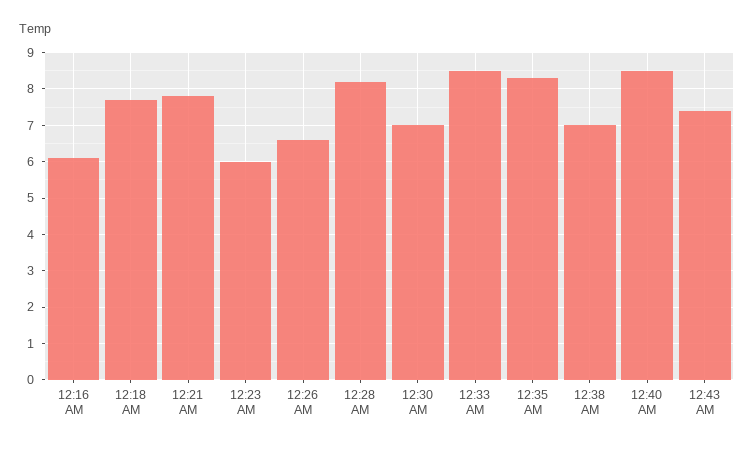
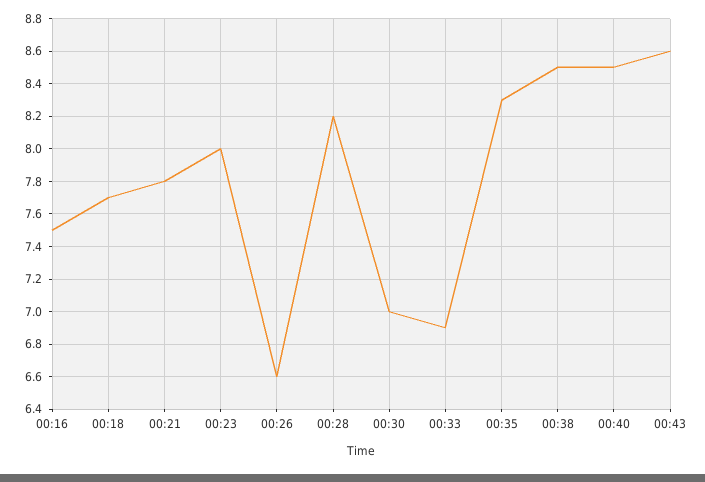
12:16 AM: 6 -> 7.5
12:23 AM: 6 -> 8
12:33 AM: 8.5 -> 6.9
12:38 AM: 7 -> 8.5
12:43 AM: 7.5 -> 8.6

